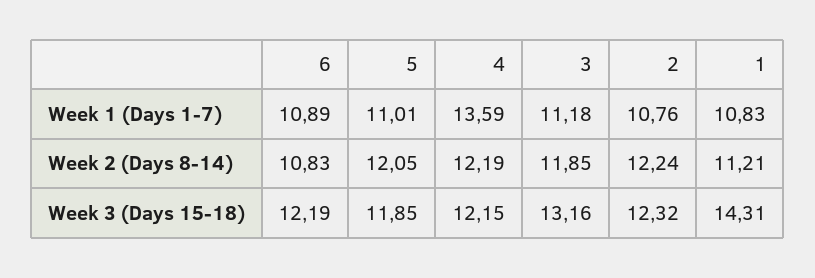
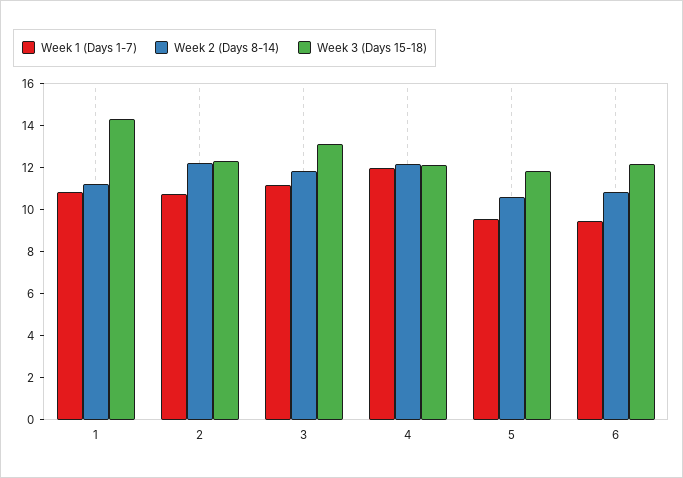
Week 1 (Days 1-7), 6: 10.89 -> 9.5
Week 1 (Days 1-7), 5: 11.01 -> 9.5
Week 1 (Days 1-7), 4: 13.59 -> 12
Week 2 (Days 8-14), 5: 12.05 -> 10.5

